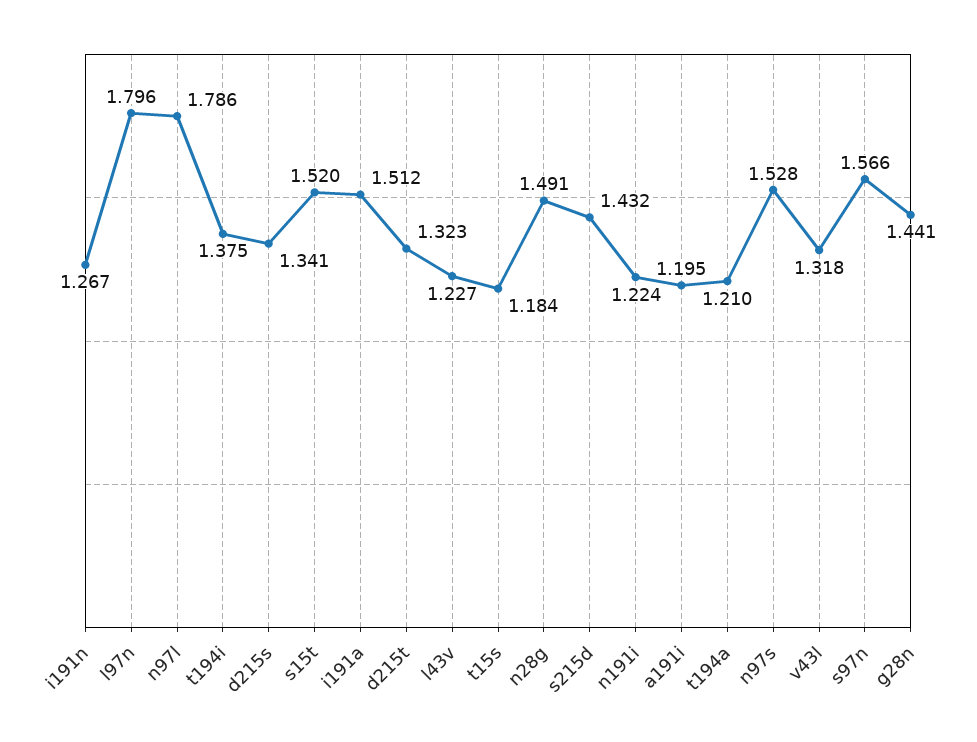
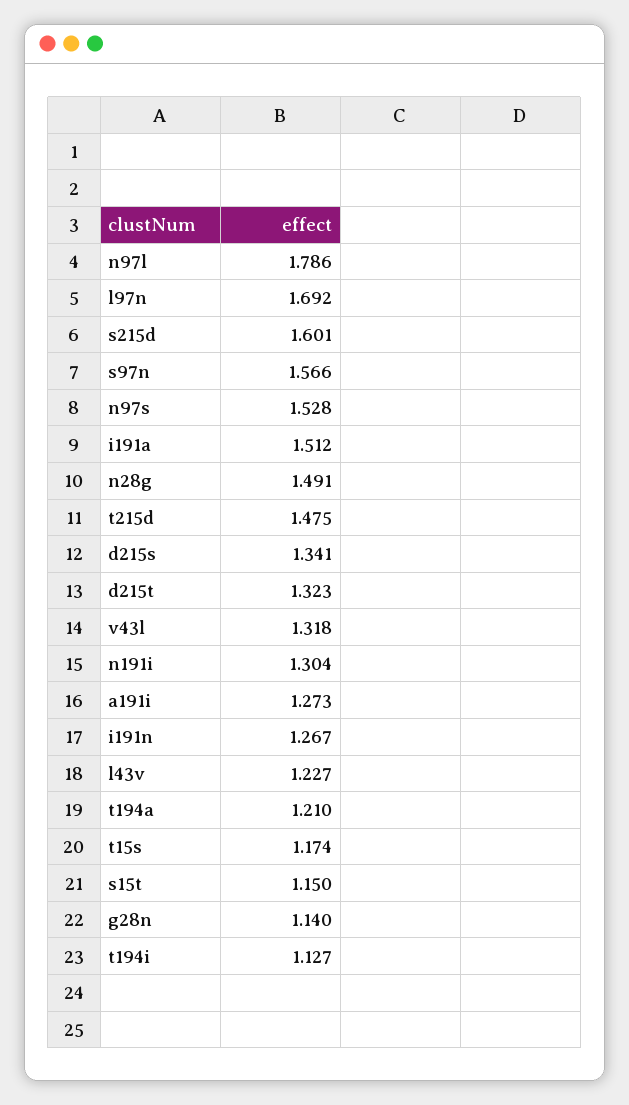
l97n: 1.796 -> 1.692
t194i: 1.375 -> 1.127
s15t: 1.52 -> 1.15
t15s: 1.184 -> 1.174
s215d: 1.432 -> 1.601
n191i: 1.224 -> 1.304
a191i: 1.195 -> 1.273
g28n: 1.441 -> 1.14
t215d: none -> 1.475

